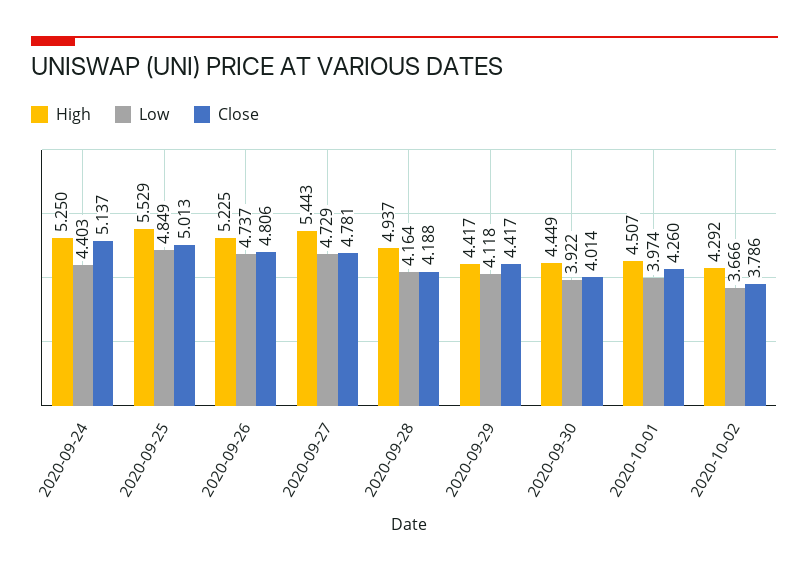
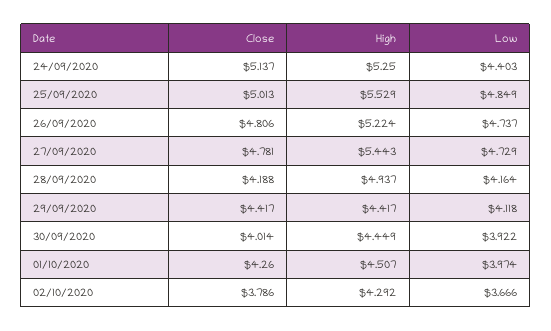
High, 2020-09-26: 5.225 -> 5.224

